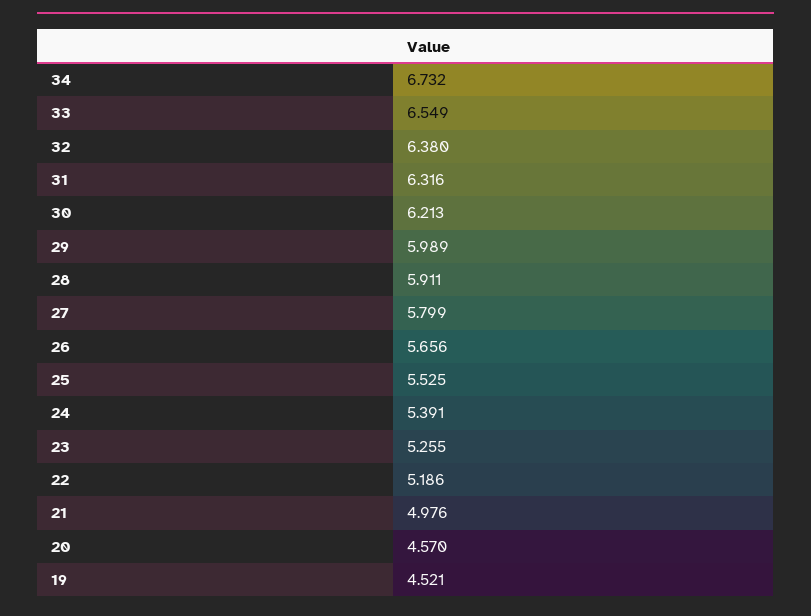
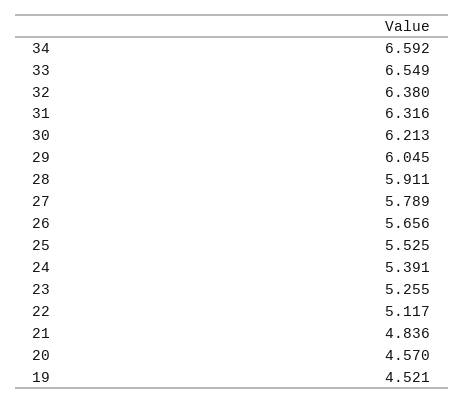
34: 6.732 -> 6.592
29: 5.989 -> 6.045
27: 5.799 -> 5.789
22: 5.186 -> 5.117
21: 4.976 -> 4.836

